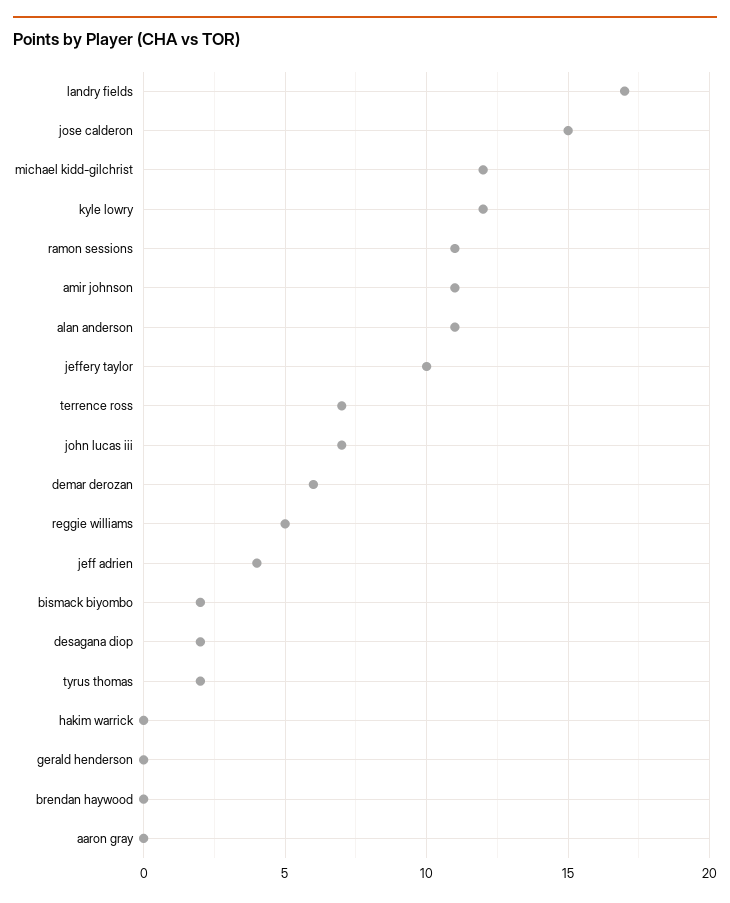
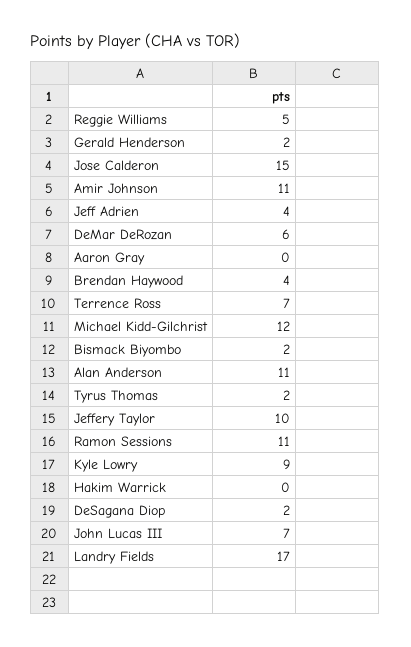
kyle lowry: 12 -> 9
gerald henderson: 0 -> 2
brendan haywood: 0 -> 4

